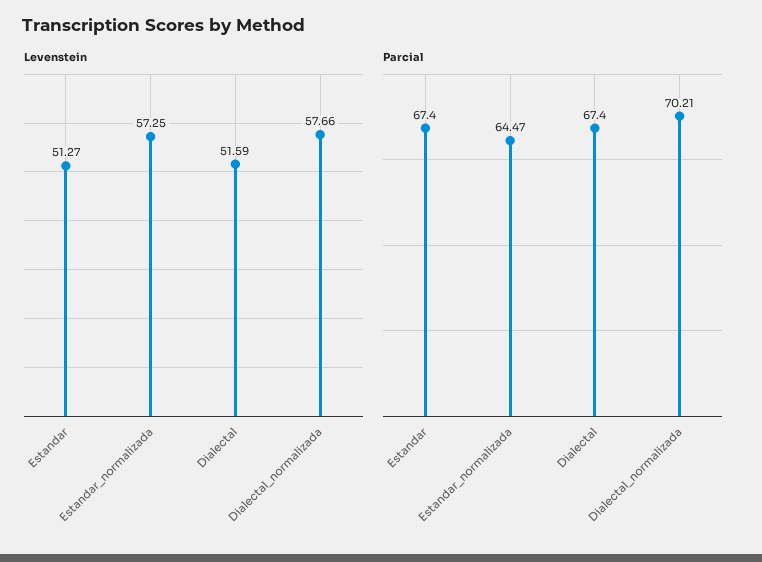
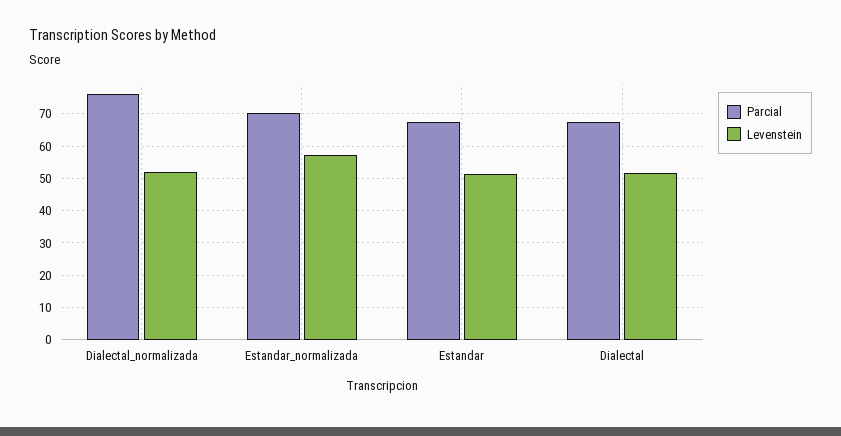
Levenstein, Dialectal_normalizada: 57.66 -> 52
Parcial, Estandar_normalizada: 64.47 -> 70
Parcial, Dialectal_normalizada: 70.21 -> 76

